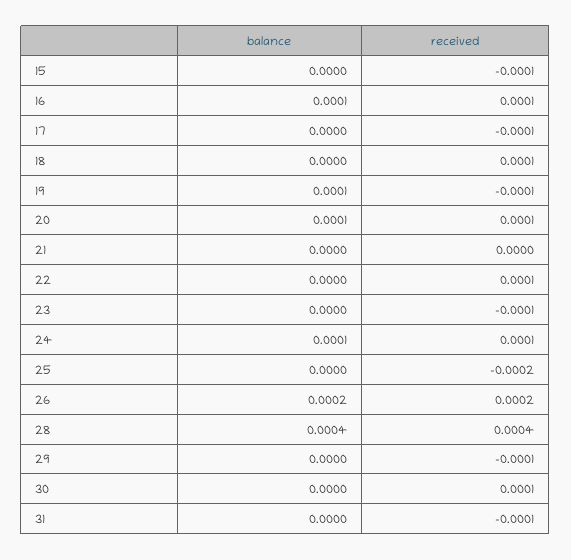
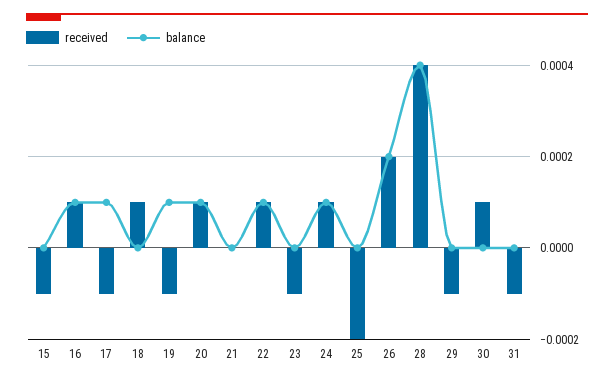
balance, 17: 0 -> 0.0001
balance, 22: 0 -> 0.0001

